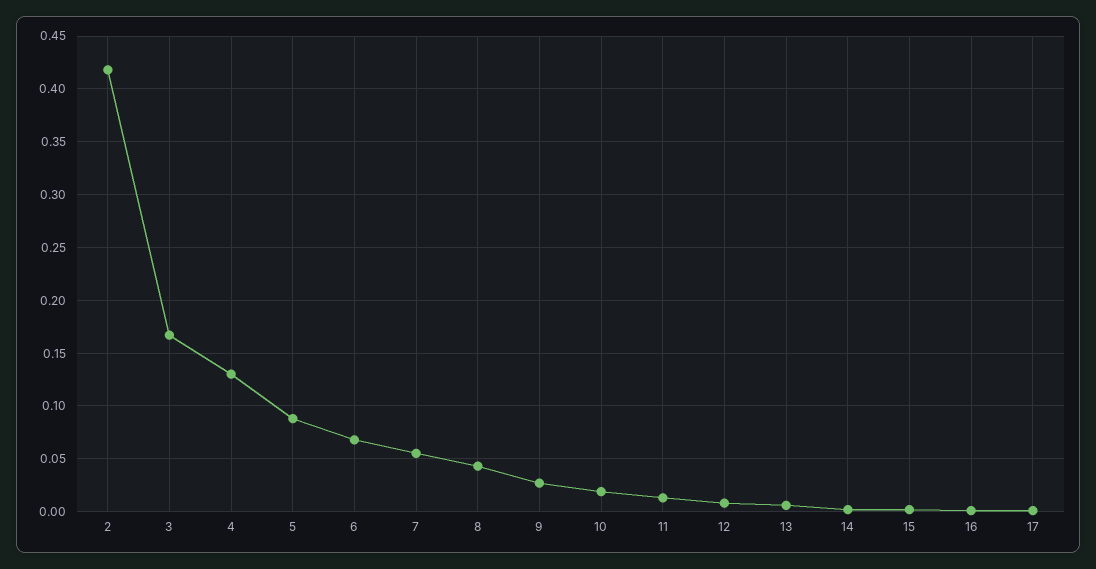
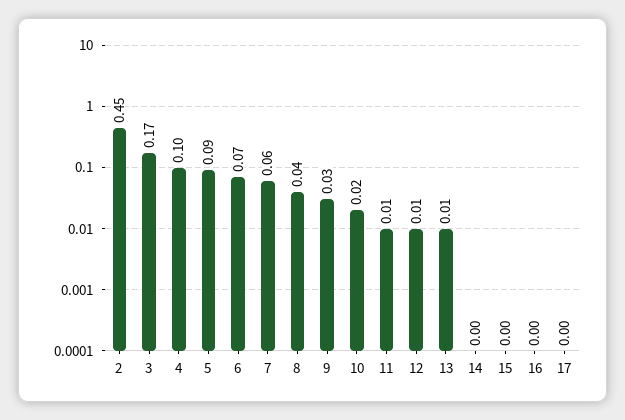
2: 0.42 -> 0.45
4: 0.13 -> 0.1

